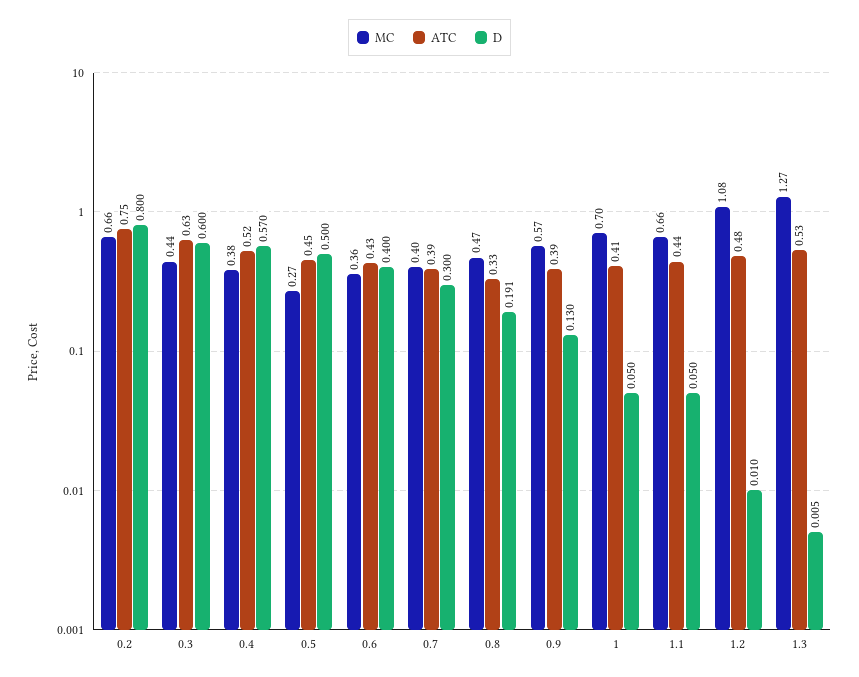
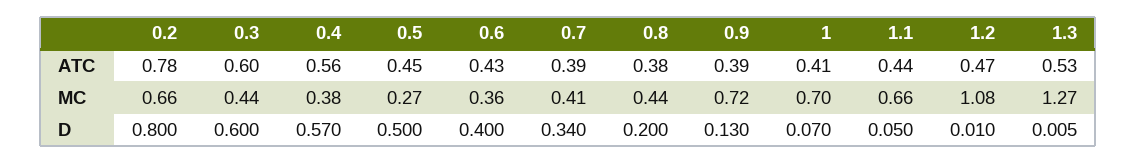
ATC, 0.2: 0.75 -> 0.78
ATC, 0.3: 0.63 -> 0.6
ATC, 0.4: 0.52 -> 0.56
MC, 0.7: 0.4 -> 0.41
D, 0.7: 0.3 -> 0.34
MC, 0.8: 0.47 -> 0.44
ATC, 0.8: 0.33 -> 0.38
D, 0.8: 0.191 -> 0.2
MC, 0.9: 0.57 -> 0.72
D, 1: 0.05 -> 0.07
ATC, 1.2: 0.48 -> 0.47

